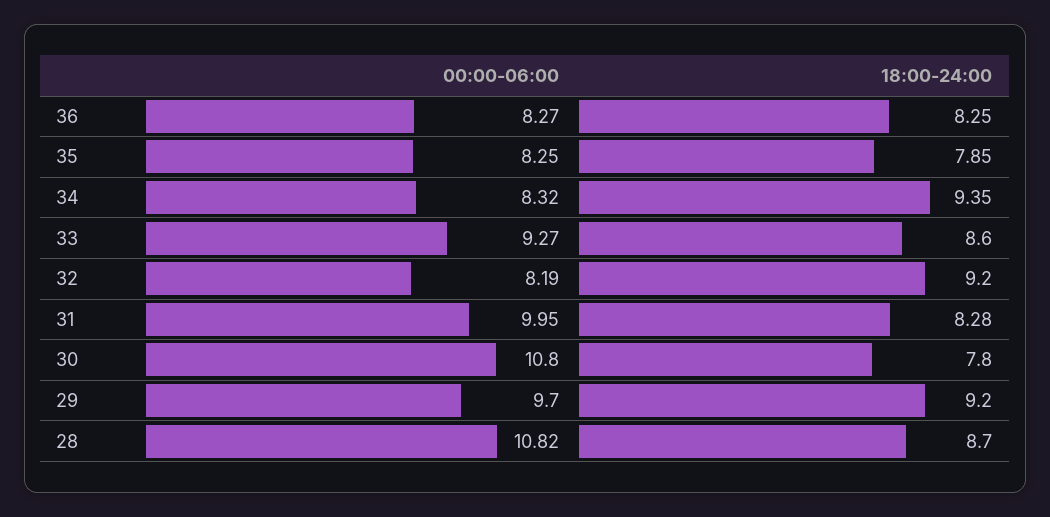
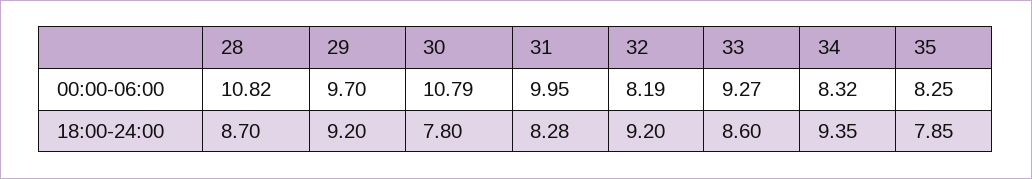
00:00-06:00, 36: 8.27 -> none
18:00-24:00, 36: 8.25 -> none
00:00-06:00, 30: 10.8 -> 10.79

